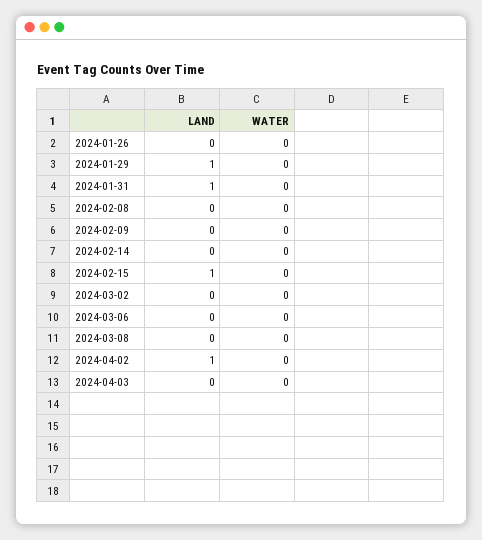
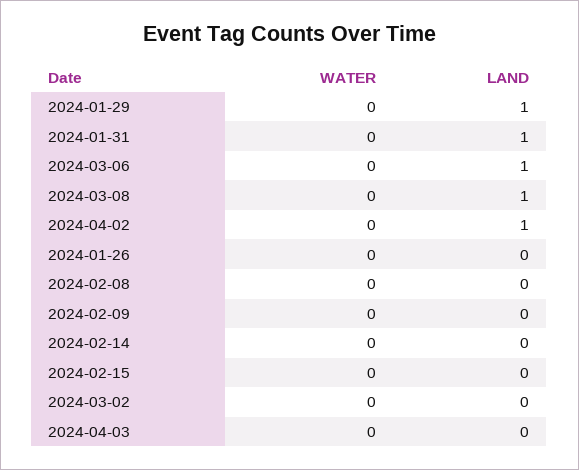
LAND, 2024-02-15: 1 -> 0
LAND, 2024-03-06: 0 -> 1
LAND, 2024-03-08: 0 -> 1

